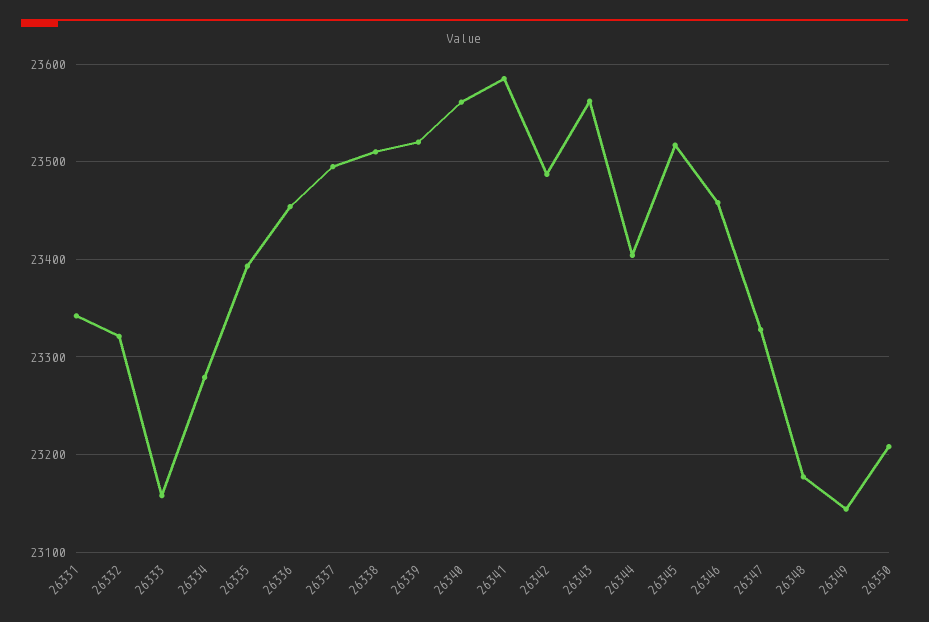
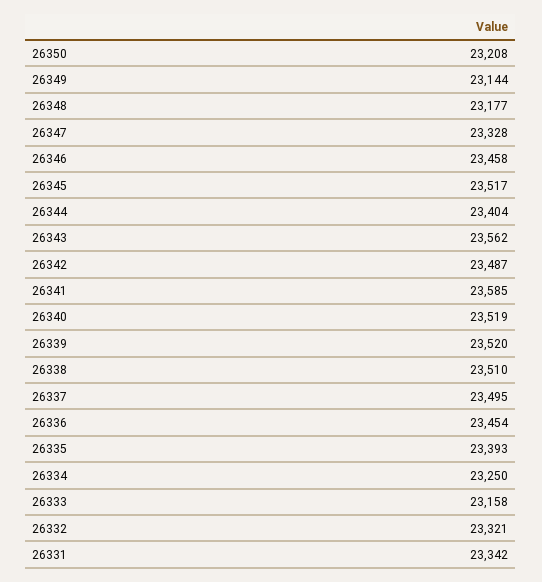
26334: 23280 -> 23250
26340: 23560 -> 23519

